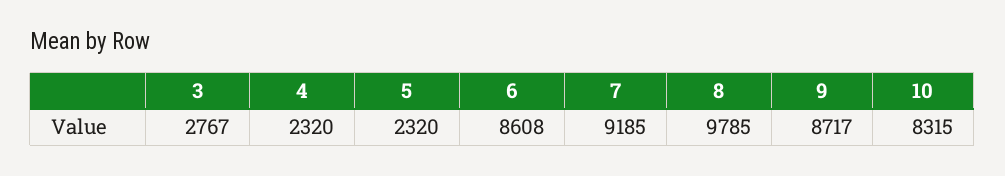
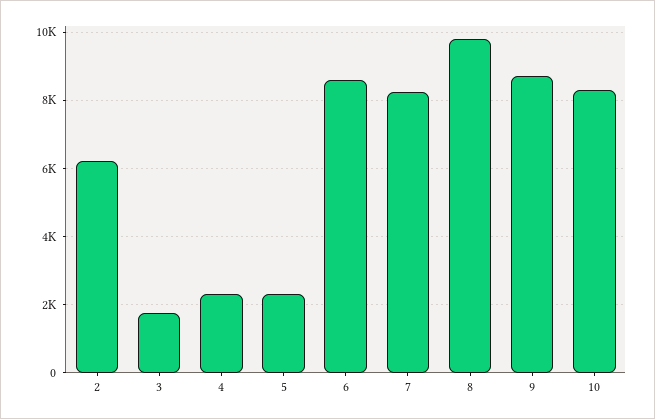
3: 2767 -> 1800
7: 9185 -> 8200
2: none -> 6200

